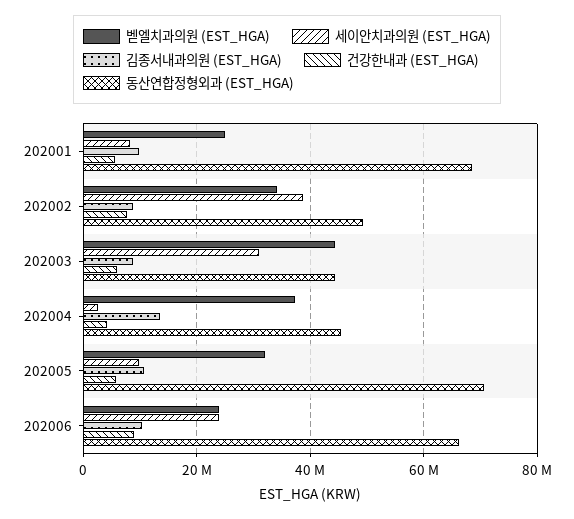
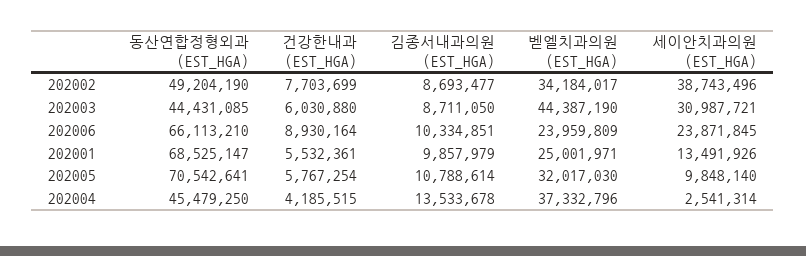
세이안치과의원 (EST_HGA), 202001: 8000000 -> 13491926

